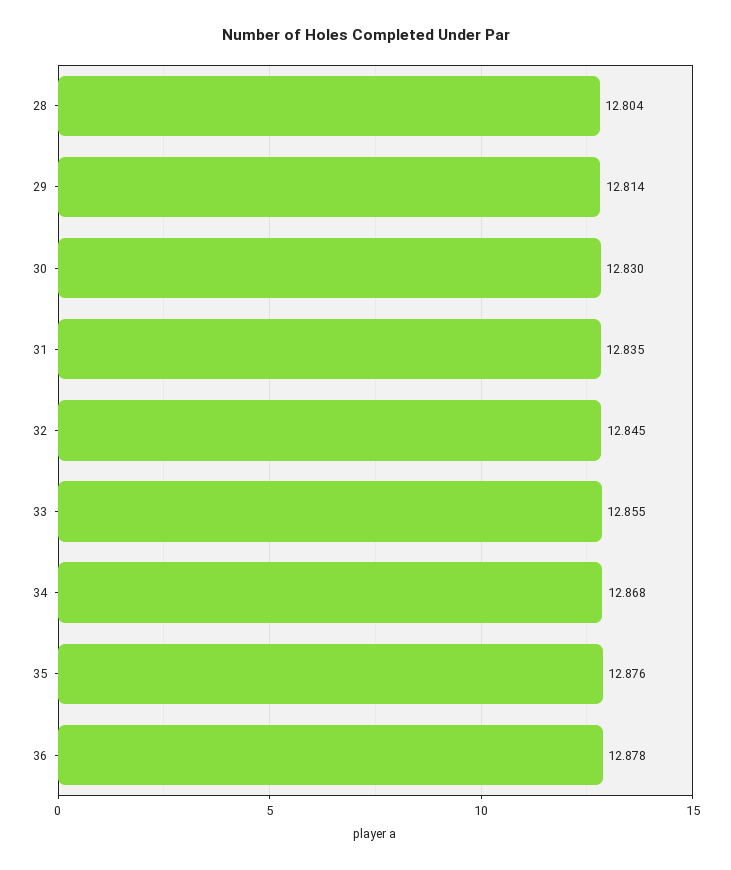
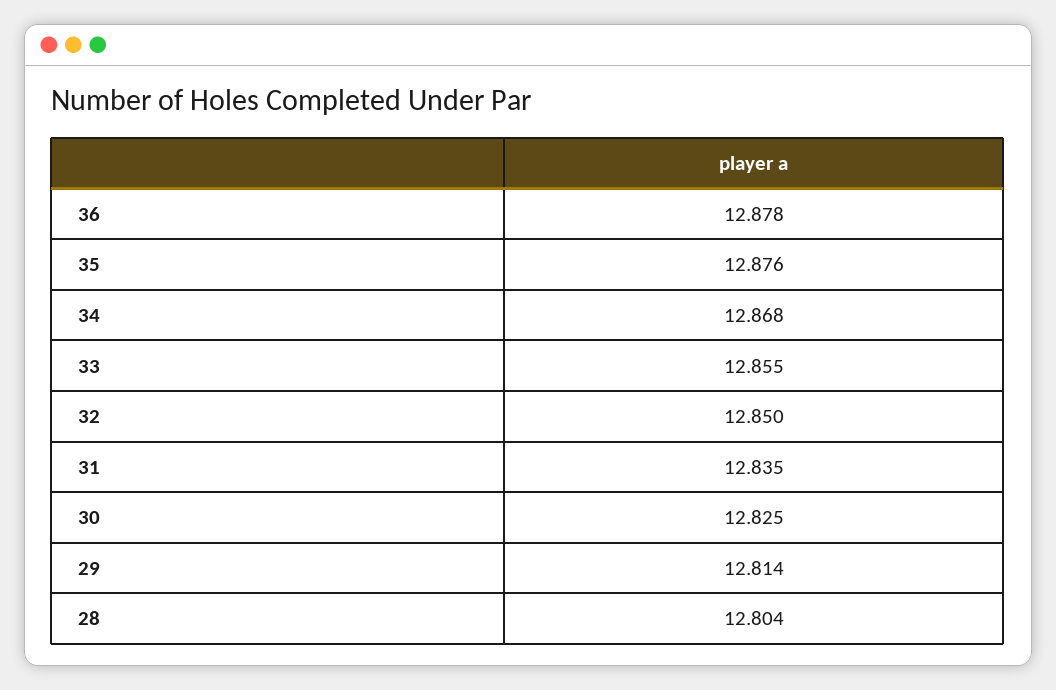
30: 12.83 -> 12.825
32: 12.845 -> 12.85

